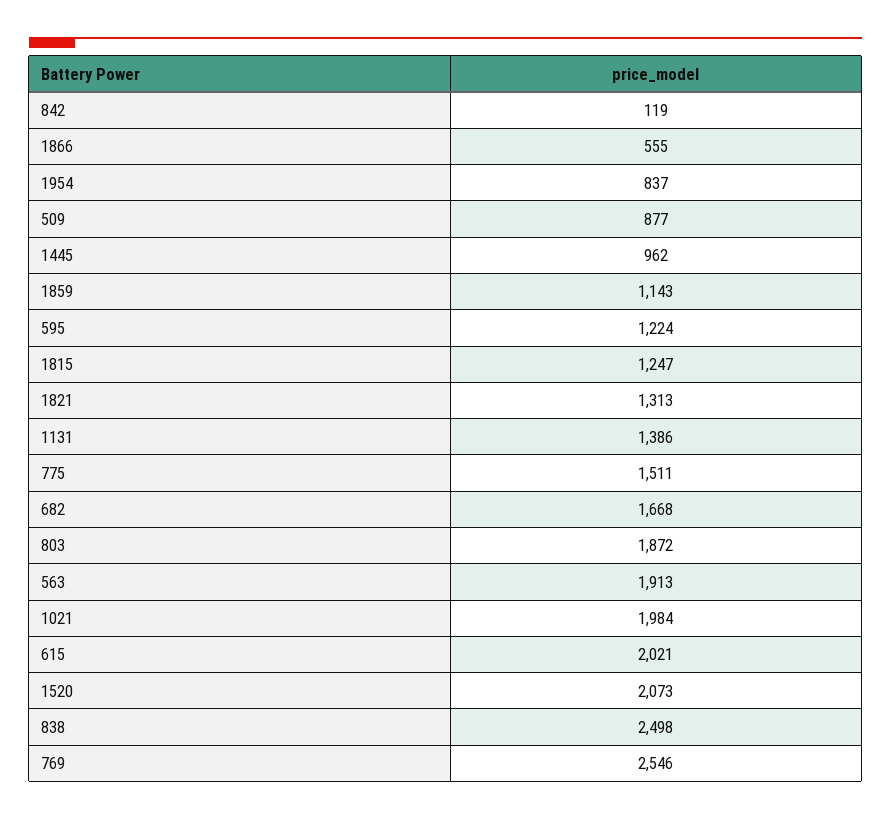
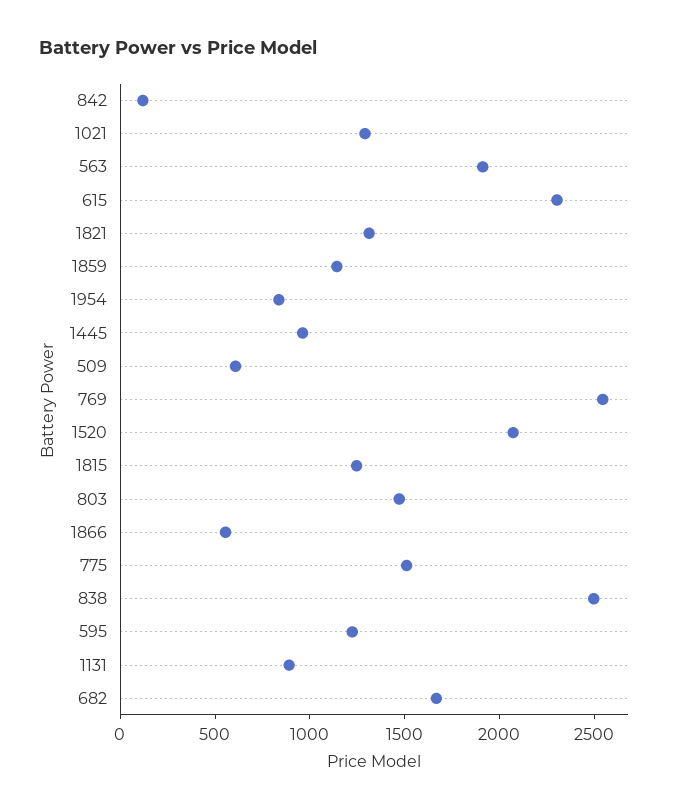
509: 877 -> 600
1131: 1386 -> 900
803: 1872 -> 1500
1021: 1984 -> 1300
615: 2021 -> 2300

